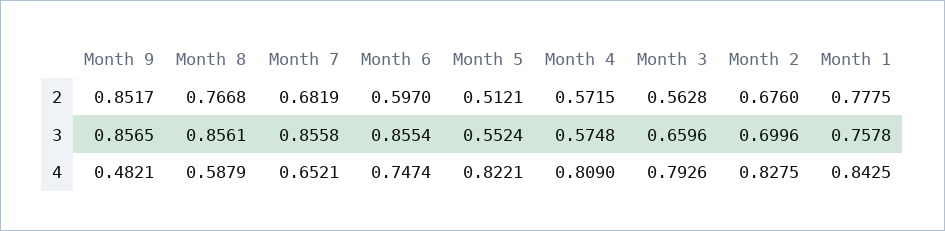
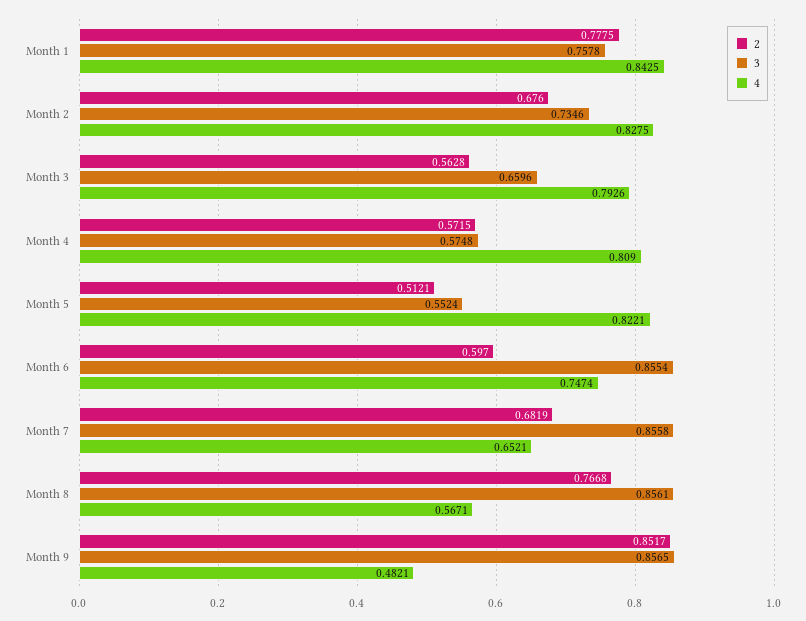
3, Month 2: 0.6996 -> 0.7346
4, Month 8: 0.5879 -> 0.5671

